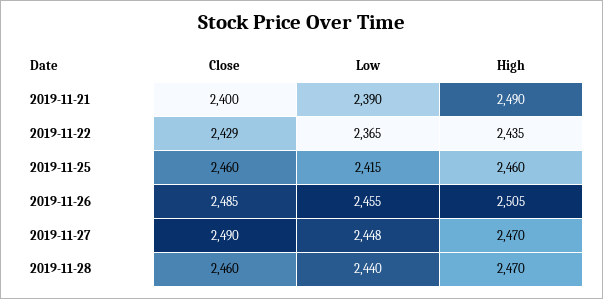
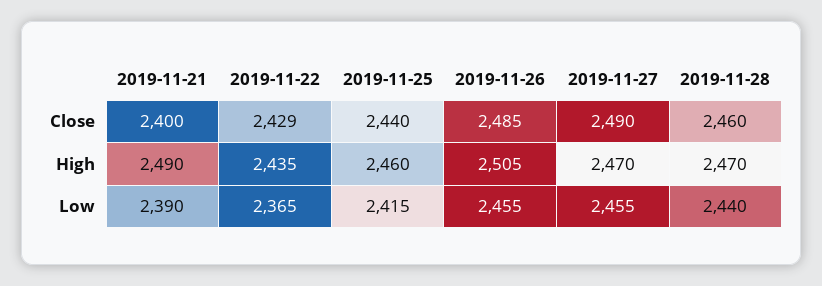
Close, 2019-11-25: 2460 -> 2440
Low, 2019-11-27: 2448 -> 2455

